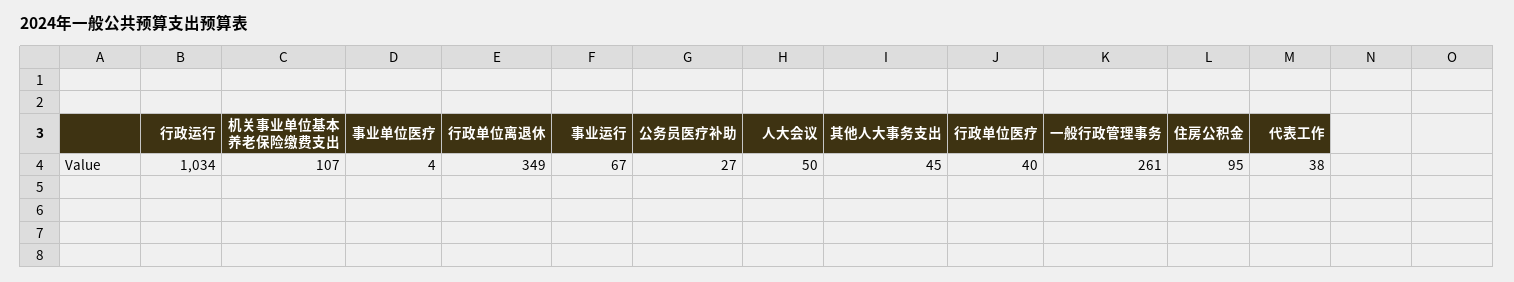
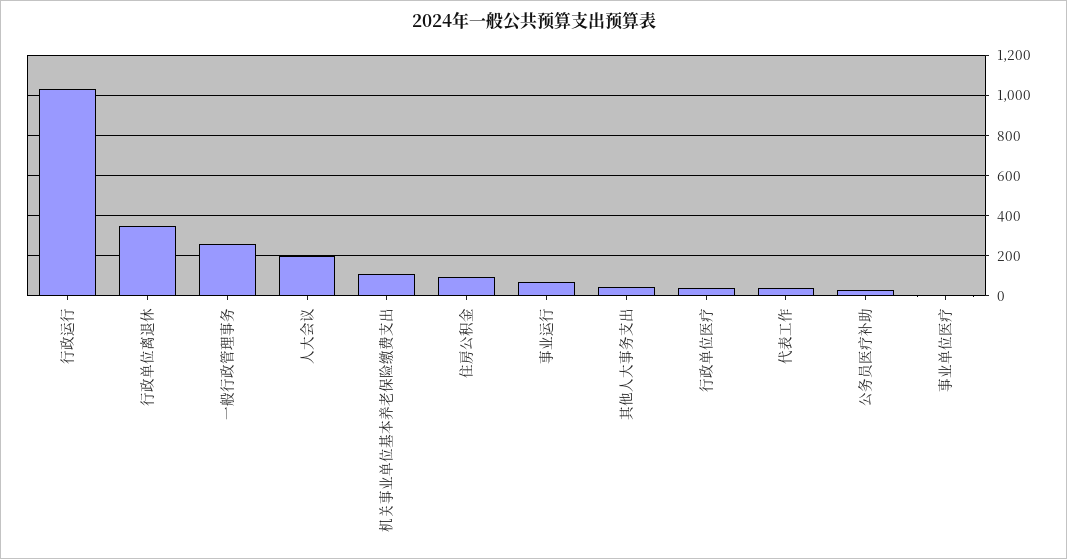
人大会议: 50 -> 200

